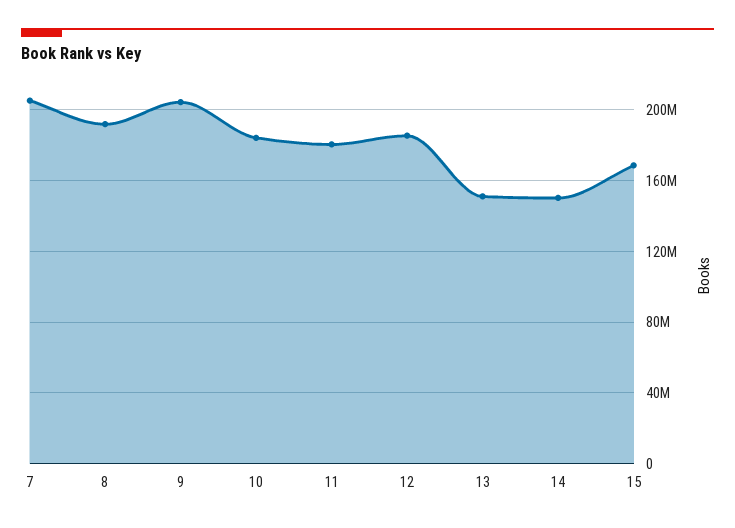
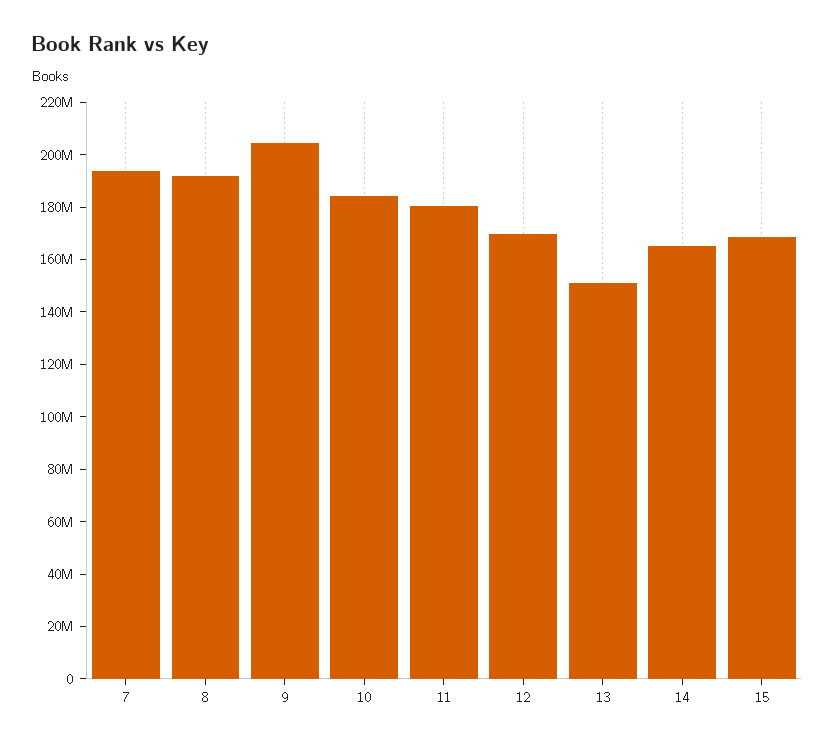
7: 205000000 -> 195000000
12: 185000000 -> 170000000
14: 150000000 -> 165000000

